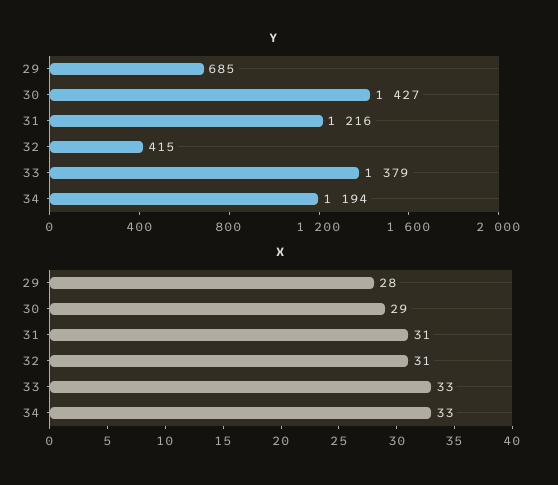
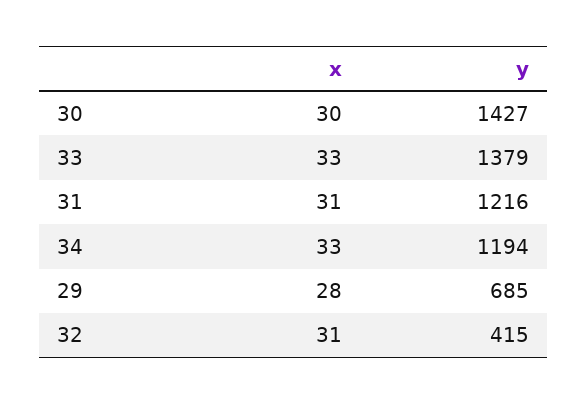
X, 30: 29 -> 30

